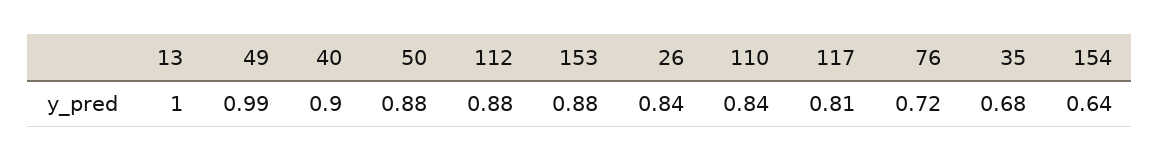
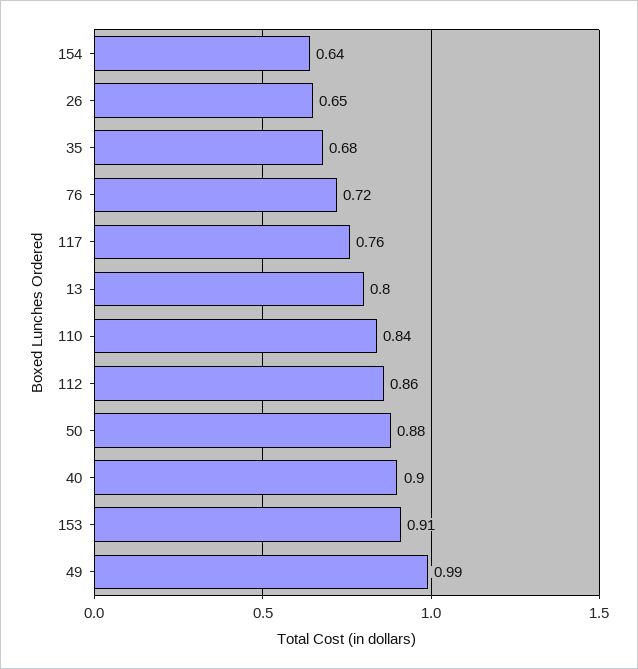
13: 1 -> 0.8
112: 0.88 -> 0.86
153: 0.88 -> 0.91
26: 0.84 -> 0.65
117: 0.81 -> 0.76

